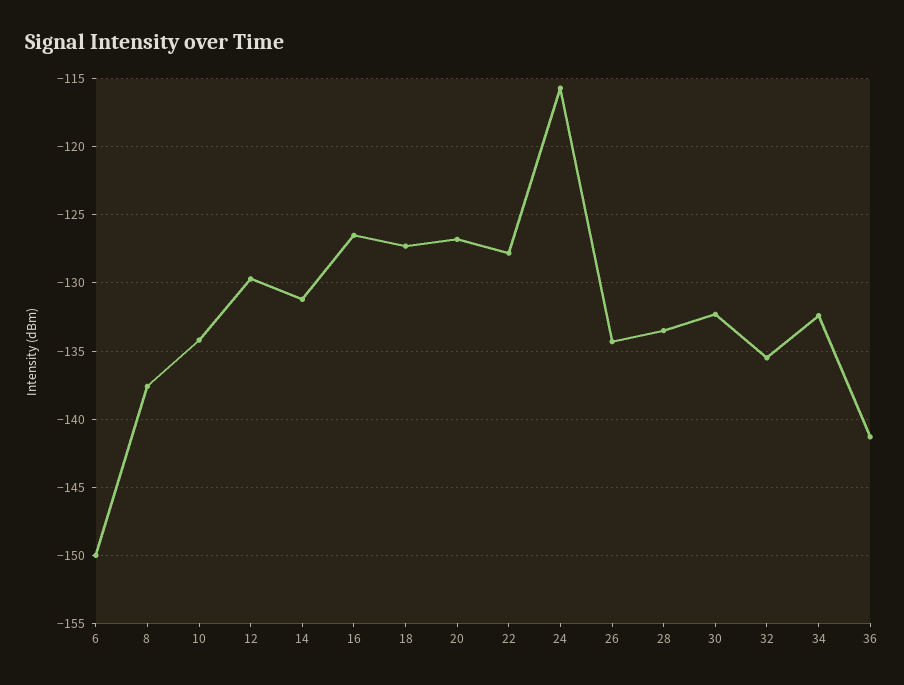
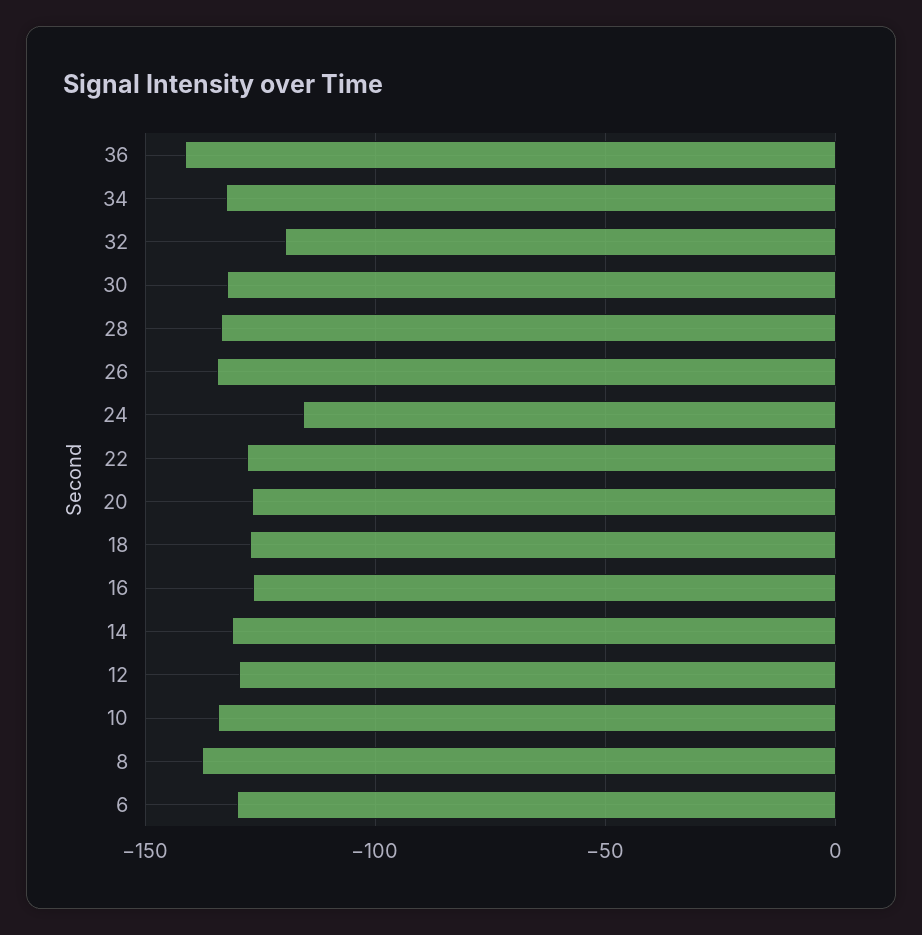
6: -150 -> -130
32: -135.5 -> -120

